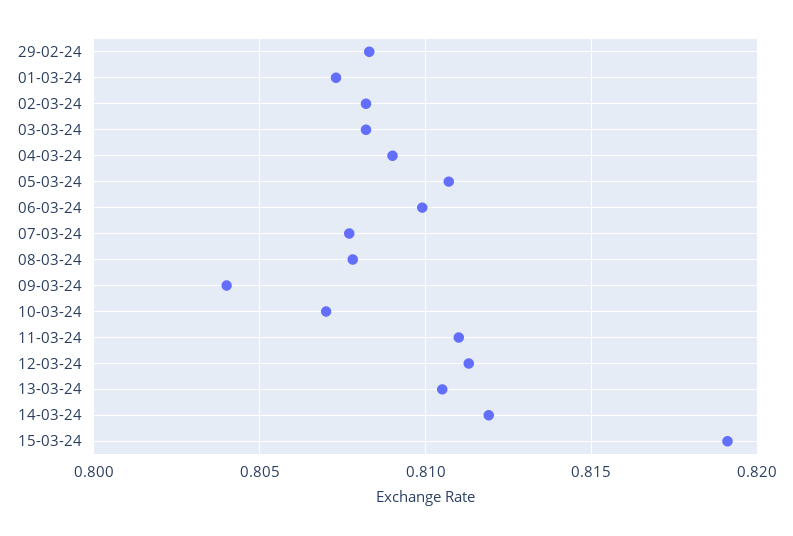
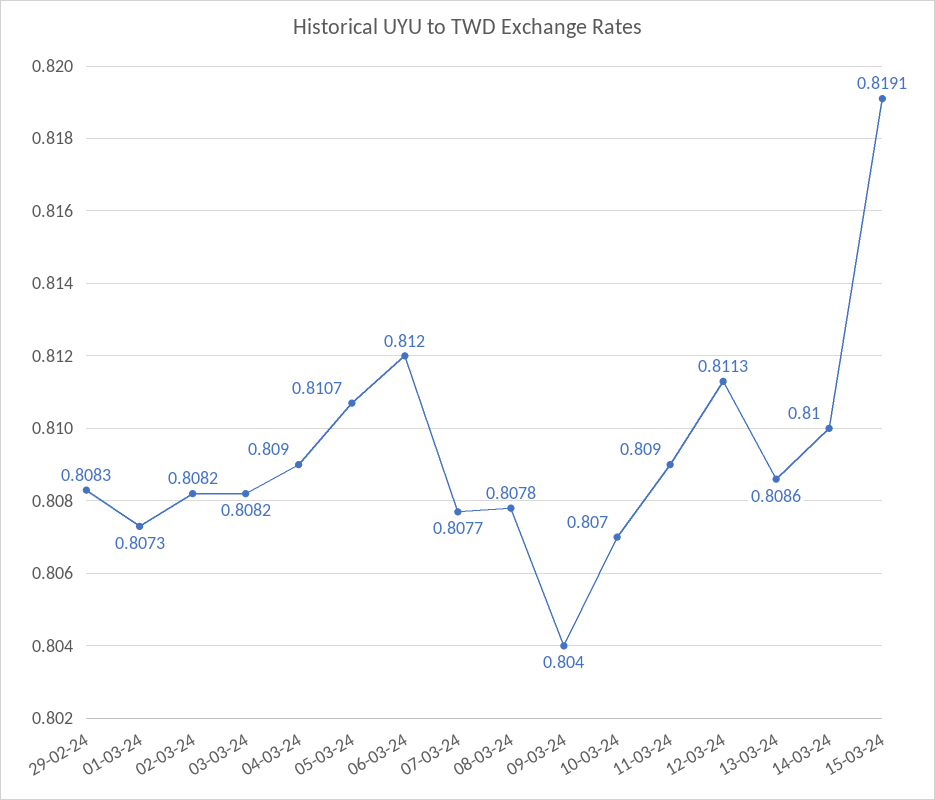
06-03-24: 0.81 -> 0.812
11-03-24: 0.811 -> 0.809
13-03-24: 0.8105 -> 0.8086
14-03-24: 0.812 -> 0.81

